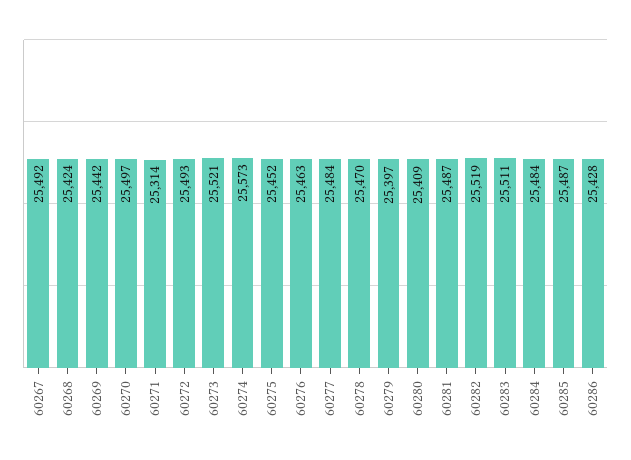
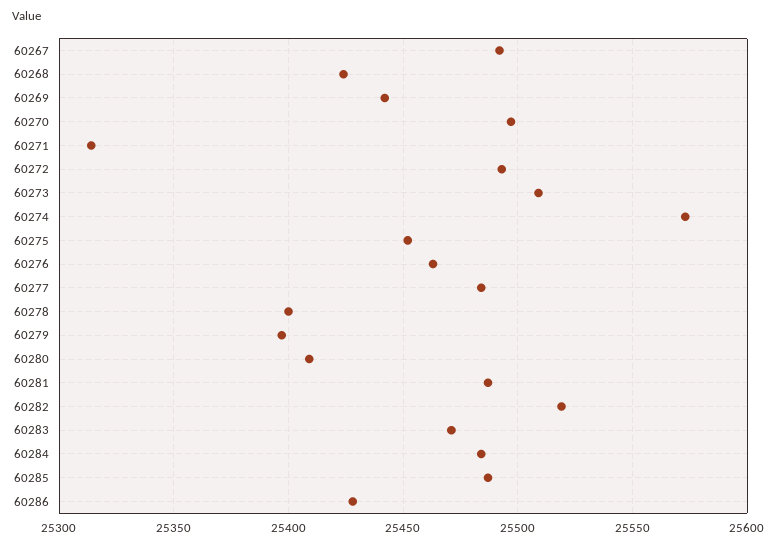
60273: 25521 -> 25510
60278: 25470 -> 25400
60283: 25511 -> 25470

